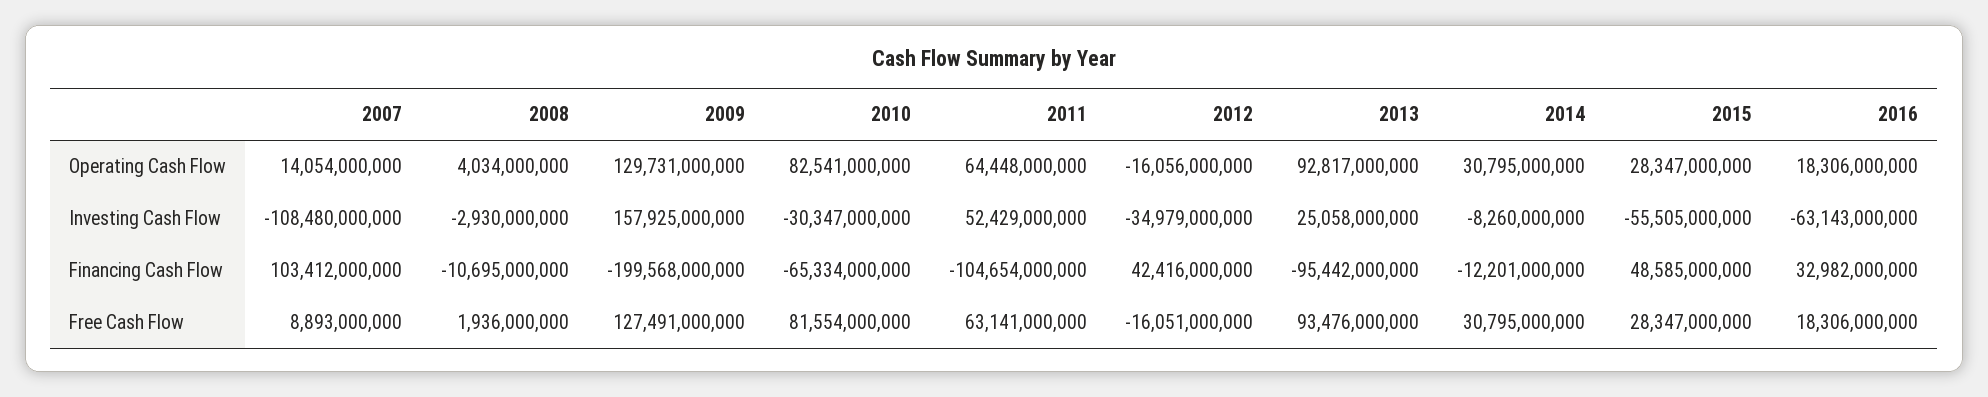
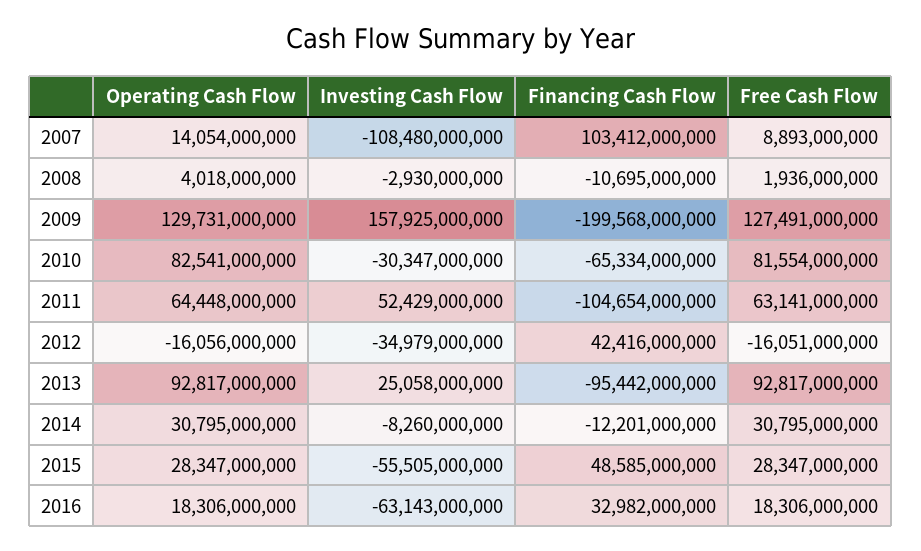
2008, Operating Cash Flow: 4034000000 -> 4018000000
2013, Free Cash Flow: 93476000000 -> 92817000000

